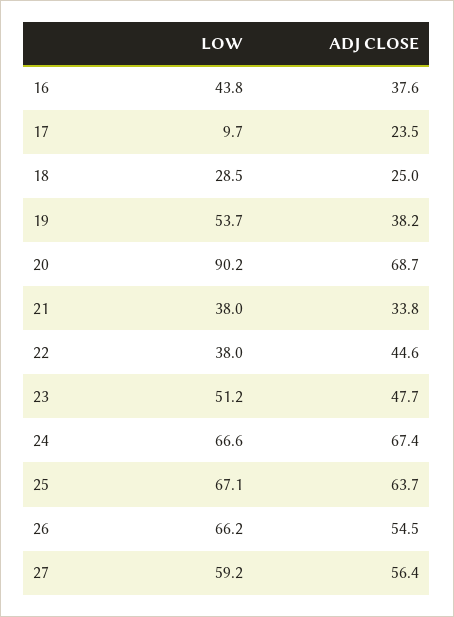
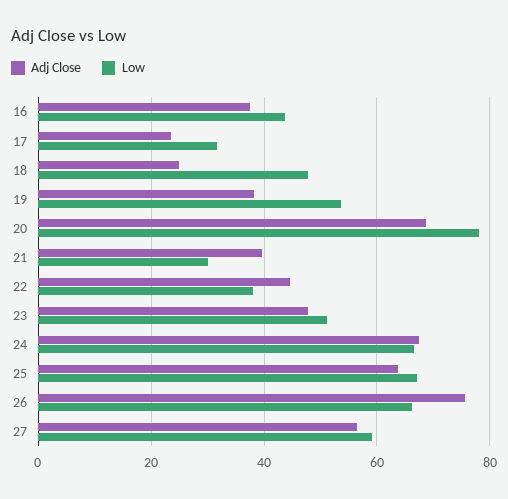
LOW, 17: 9.7 -> 32
LOW, 18: 28.5 -> 48
LOW, 20: 90.2 -> 78
LOW, 21: 38 -> 30
ADJ CLOSE, 21: 33.8 -> 40
ADJ CLOSE, 26: 54.5 -> 76

